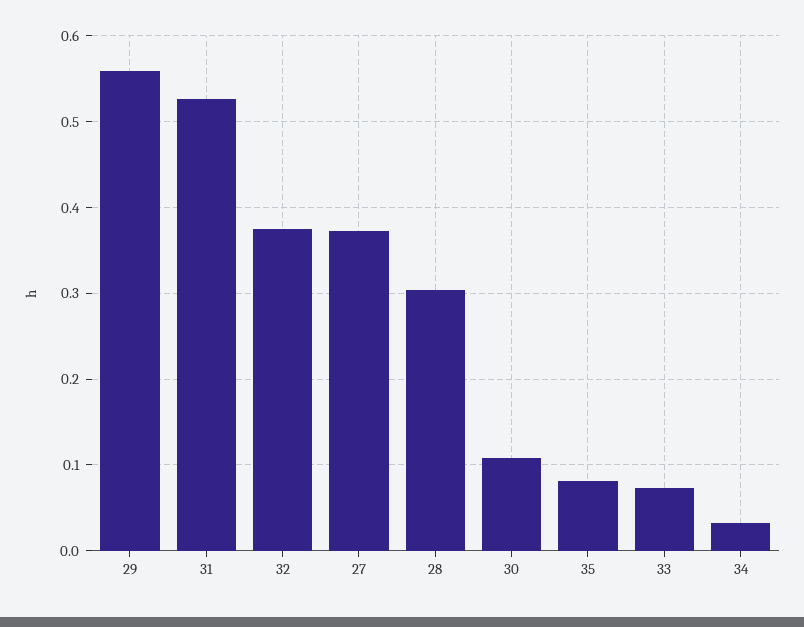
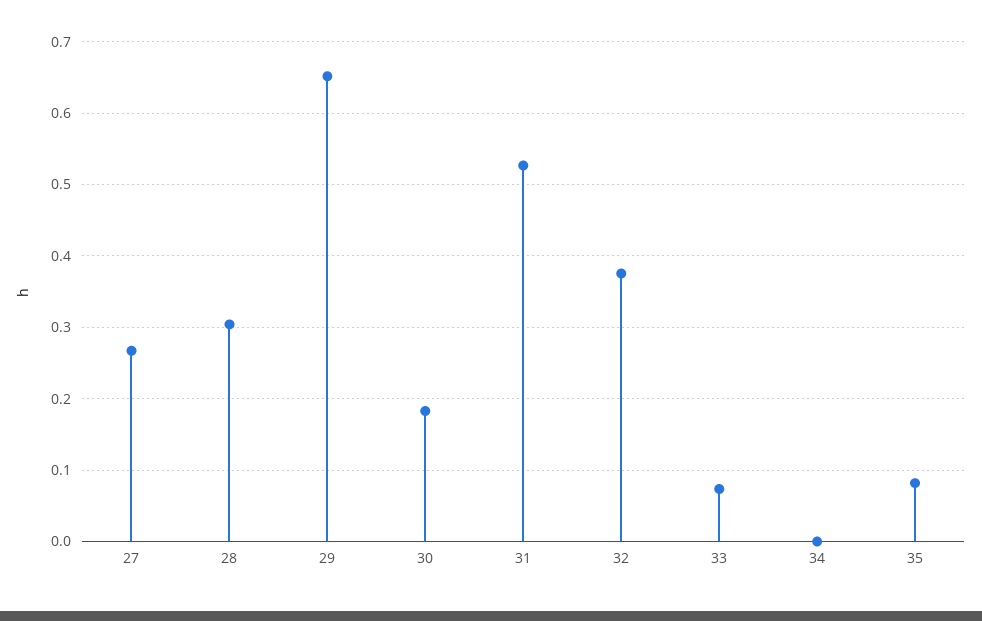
29: 0.56 -> 0.65
27: 0.37 -> 0.27
30: 0.11 -> 0.18
34: 0.03 -> 0

